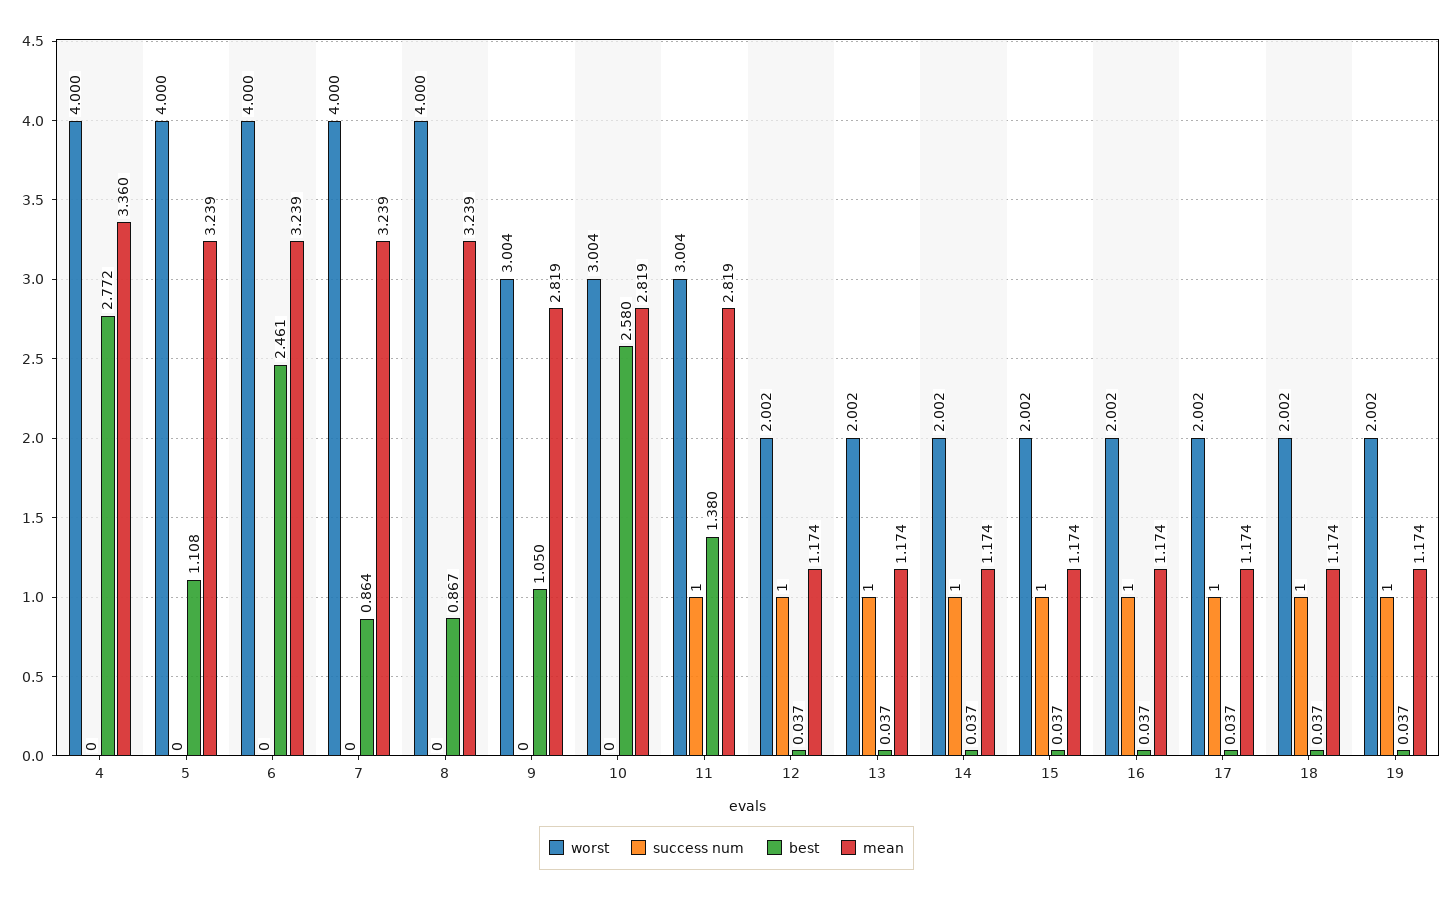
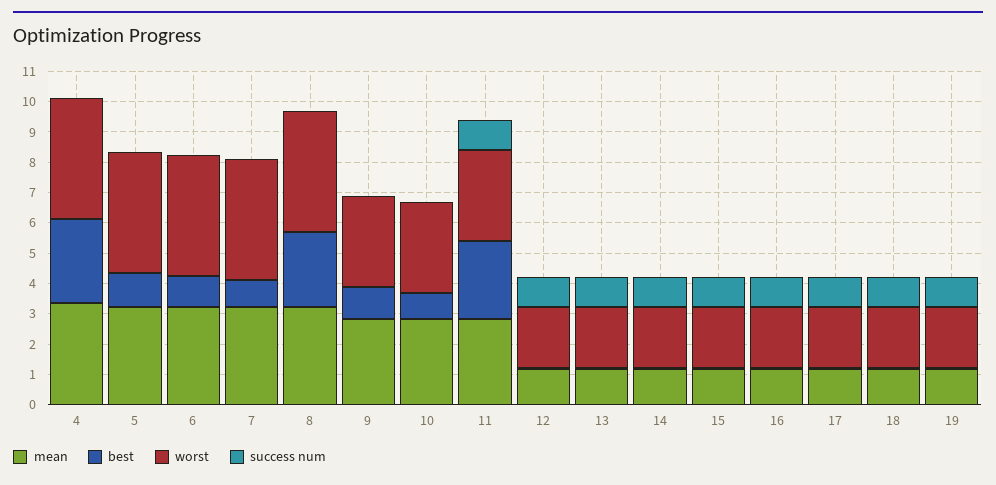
best, 6: 2.461 -> 1
best, 8: 0.867 -> 2.5
best, 10: 2.58 -> 1
best, 11: 1.38 -> 2.5

